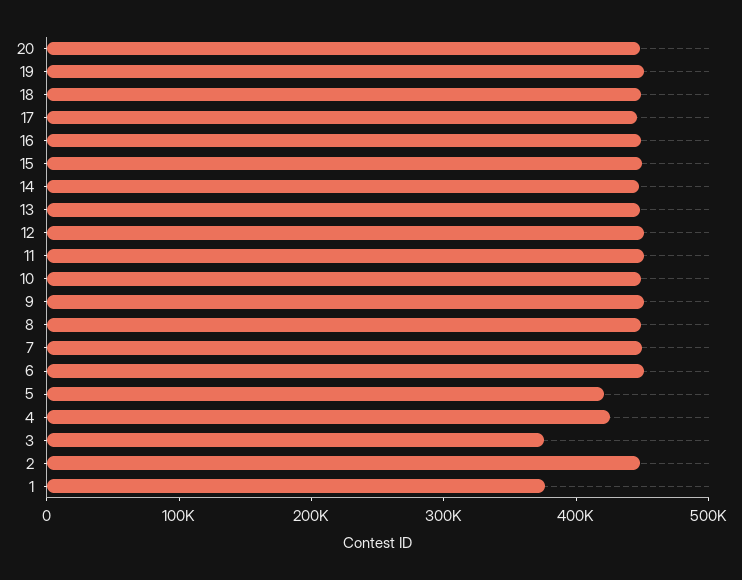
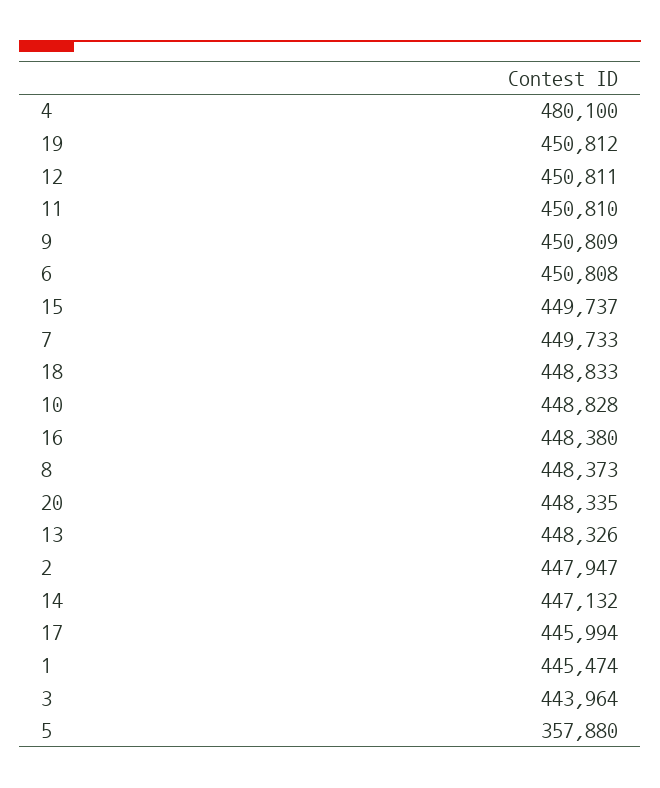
5: 420000 -> 357880
4: 420000 -> 480100
3: 380000 -> 443964
1: 380000 -> 445474

